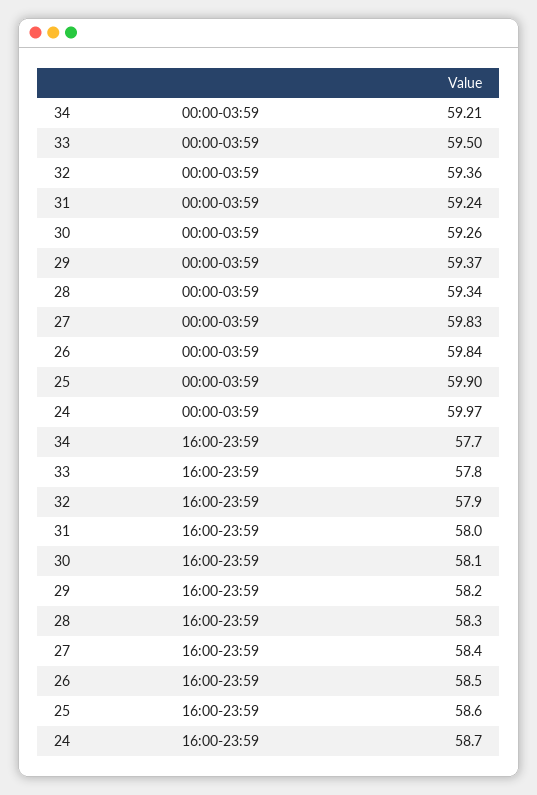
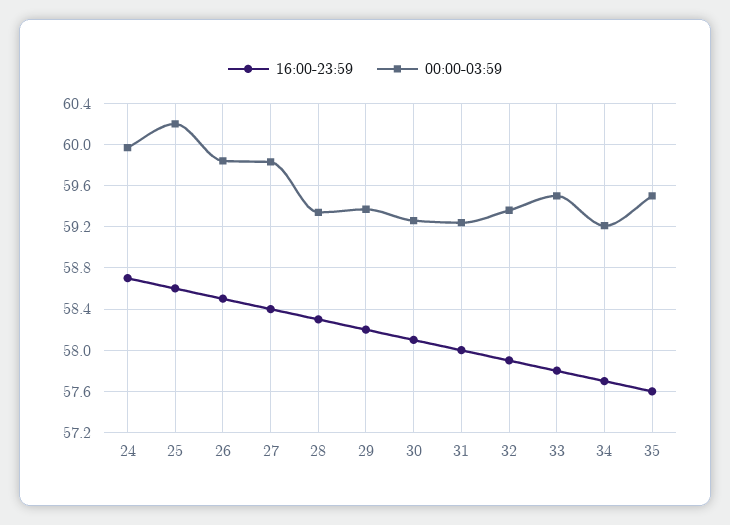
00:00-03:59, 25: 59.9 -> 60.2
16:00-23:59, 35: none -> 57.6
00:00-03:59, 35: none -> 59.5

